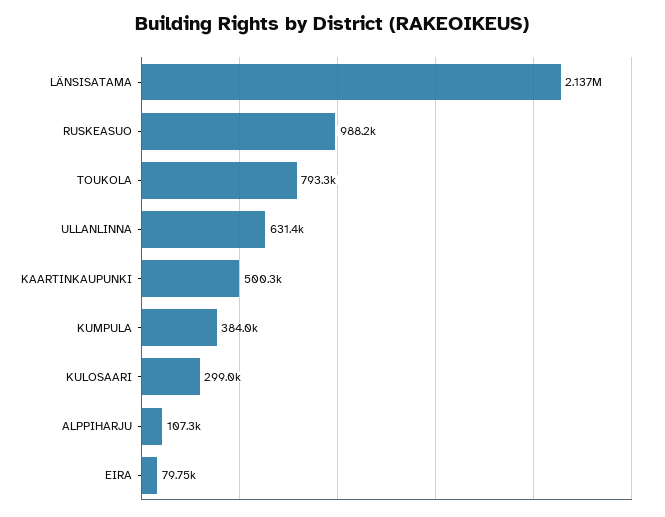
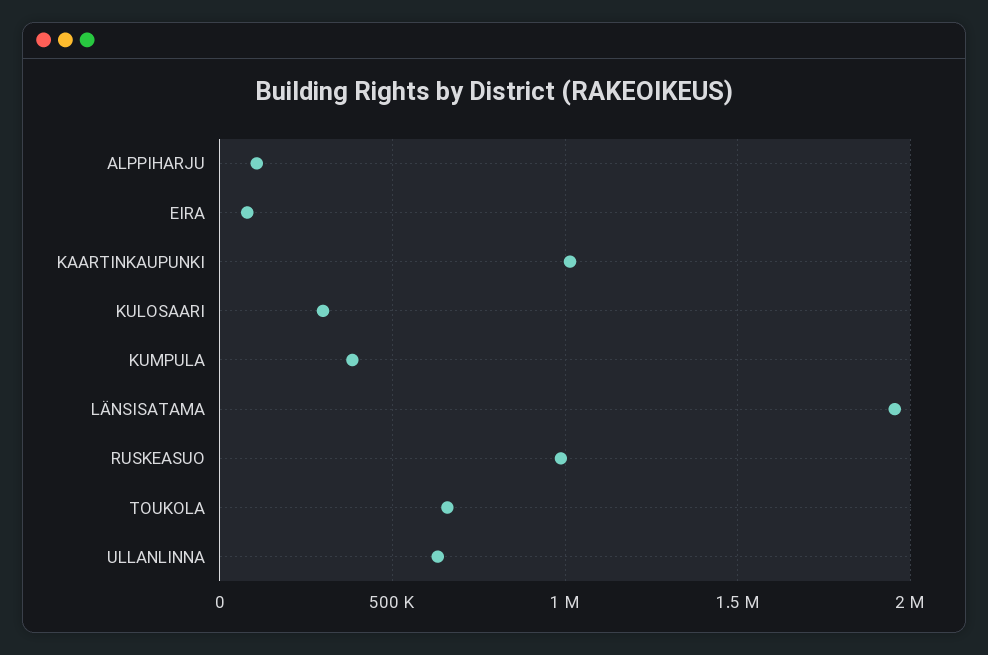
LÄNSISATAMA: 2137000 -> 1950000
TOUKOLA: 793300 -> 650000
KAARTINKAUPUNKI: 500300 -> 1000000

